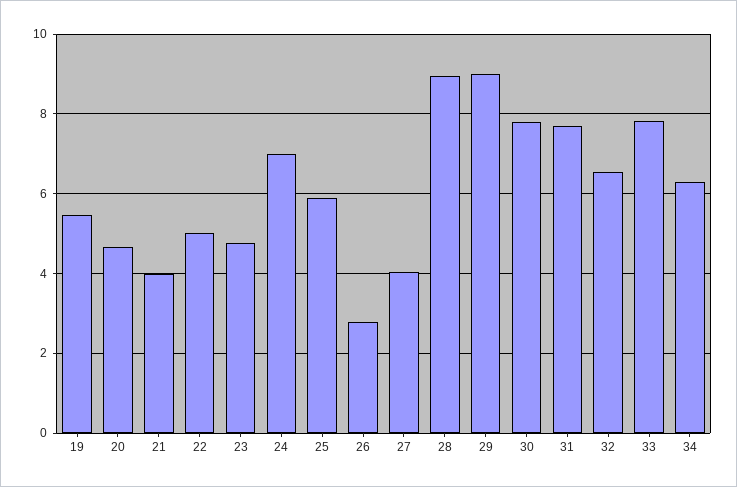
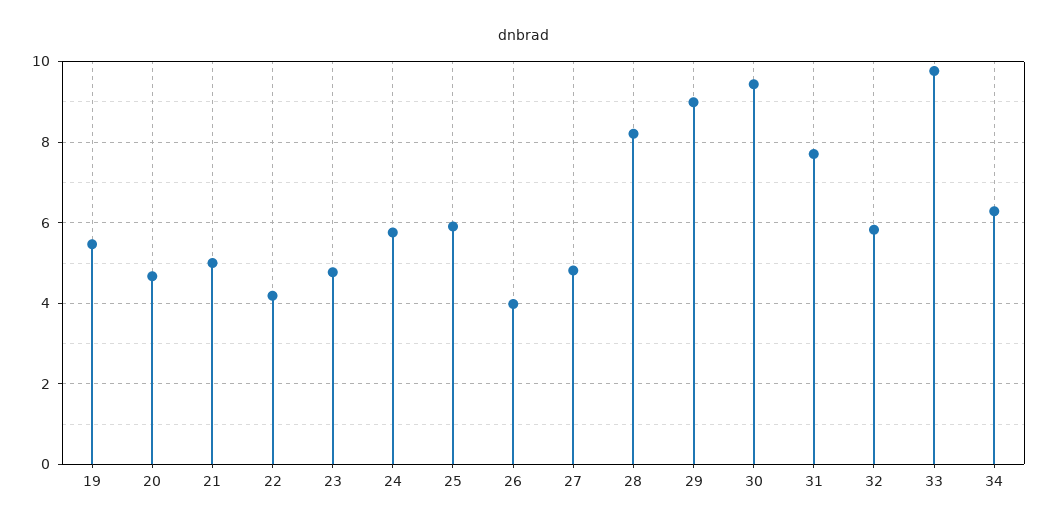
21: 4 -> 5
22: 5 -> 4.2
24: 7 -> 5.8
26: 2.8 -> 4
27: 4 -> 4.8
28: 9 -> 8.2
30: 7.8 -> 9.4
32: 6.6 -> 5.8
33: 7.8 -> 9.8

